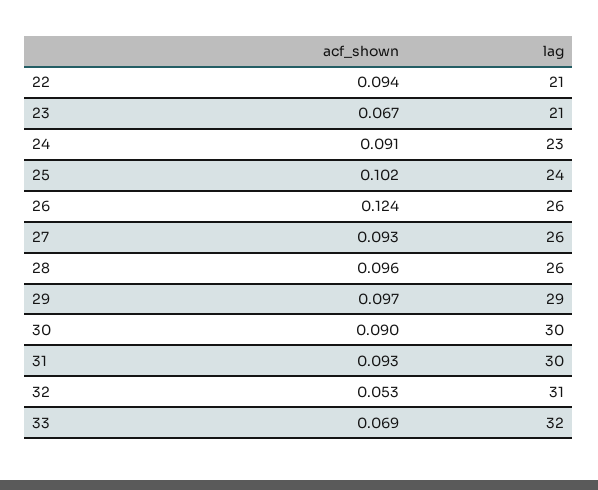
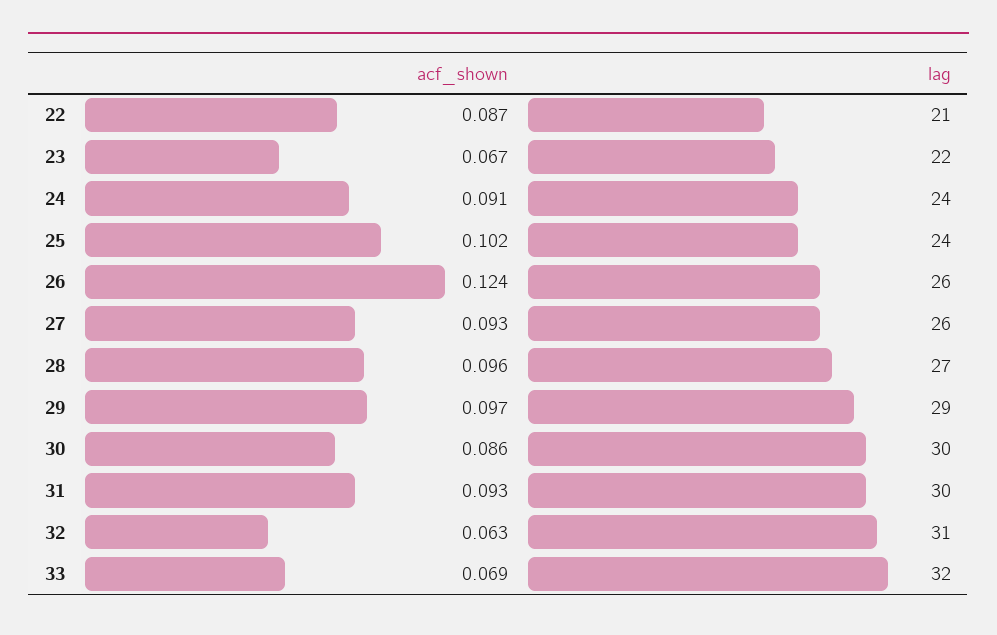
acf_shown, 22: 0.094 -> 0.087
lag, 23: 21 -> 22
lag, 24: 23 -> 24
lag, 28: 26 -> 27
acf_shown, 30: 0.09 -> 0.086
acf_shown, 32: 0.053 -> 0.063

